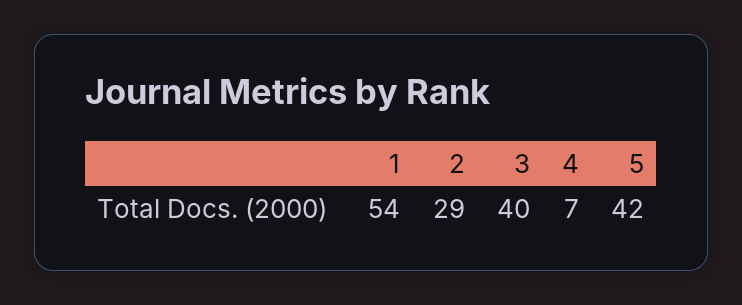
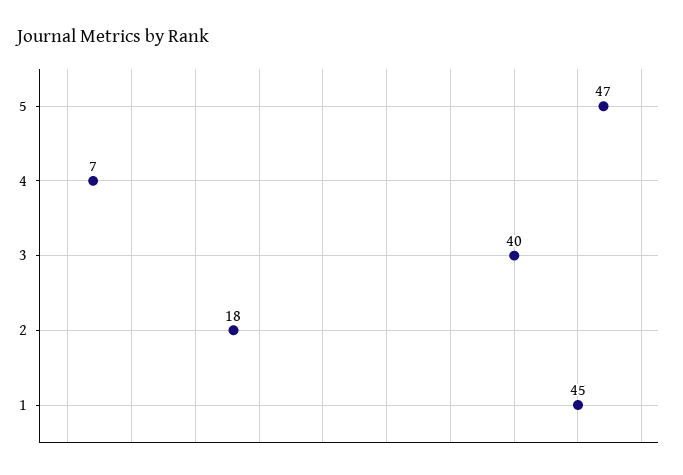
1: 54 -> 45
2: 29 -> 18
5: 42 -> 47

